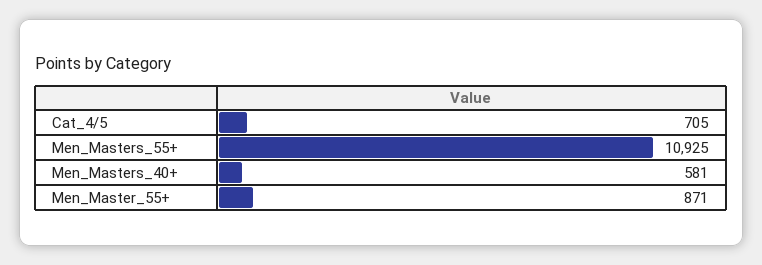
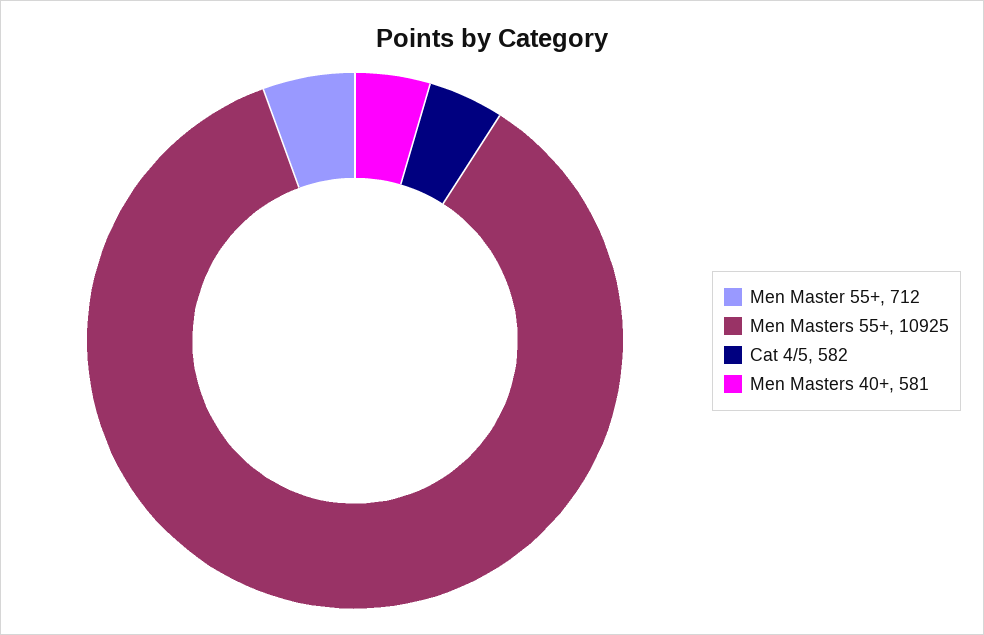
Cat_4/5: 705 -> 582
Men_Master_55+: 871 -> 712

